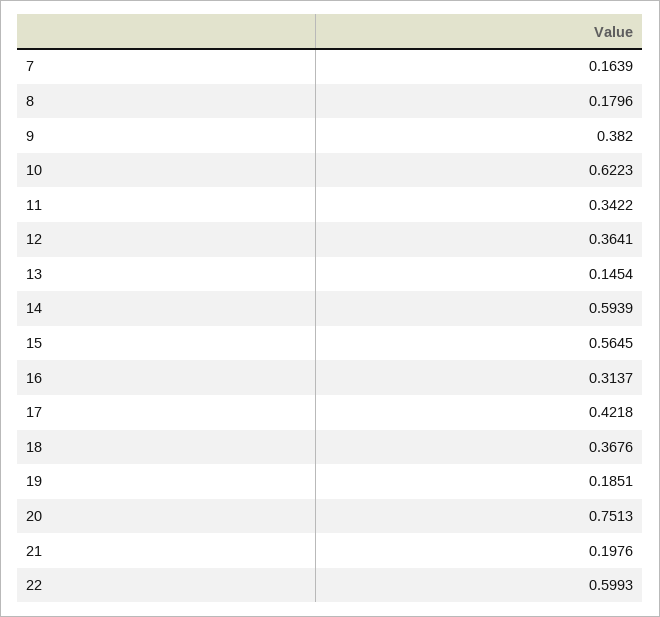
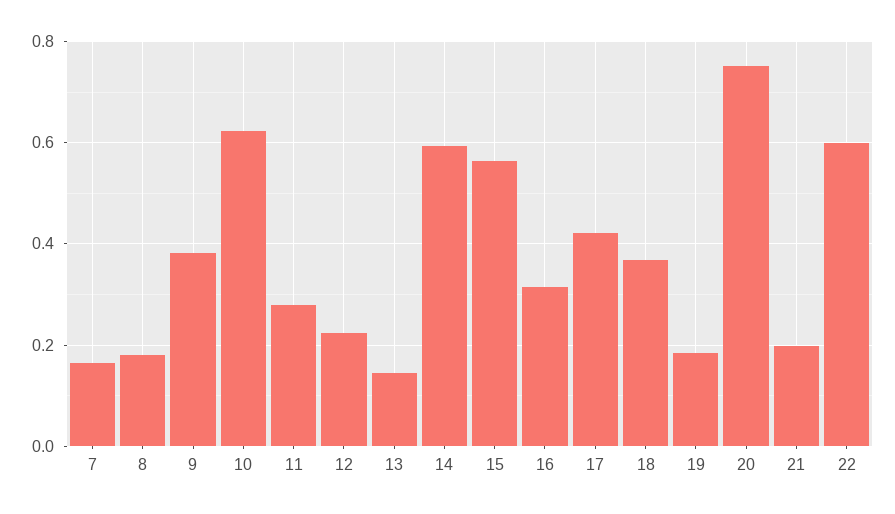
11: 0.3422 -> 0.28
12: 0.3641 -> 0.22

